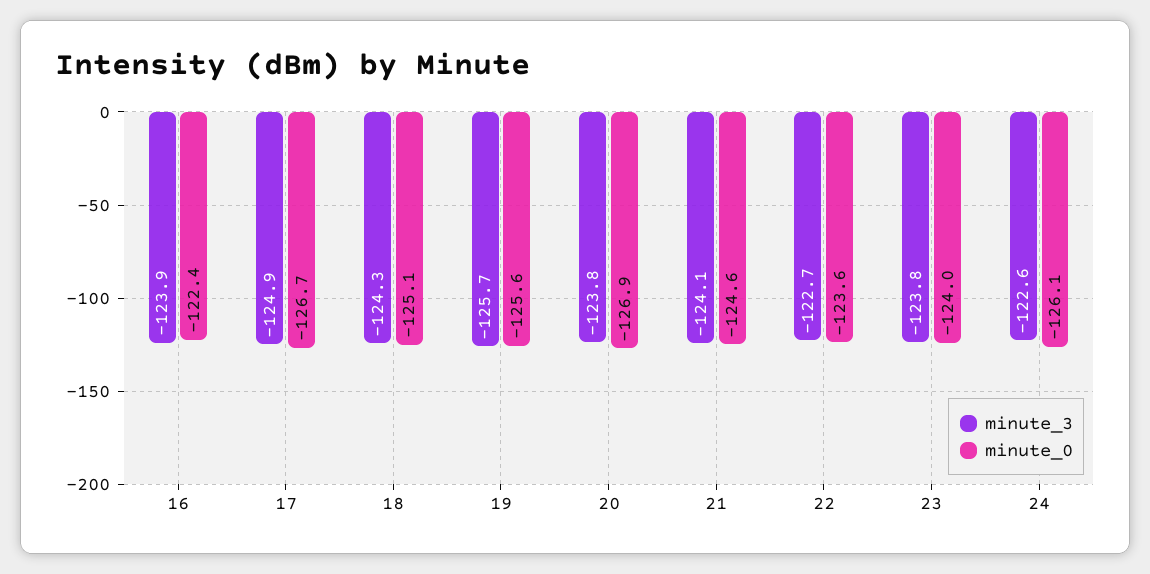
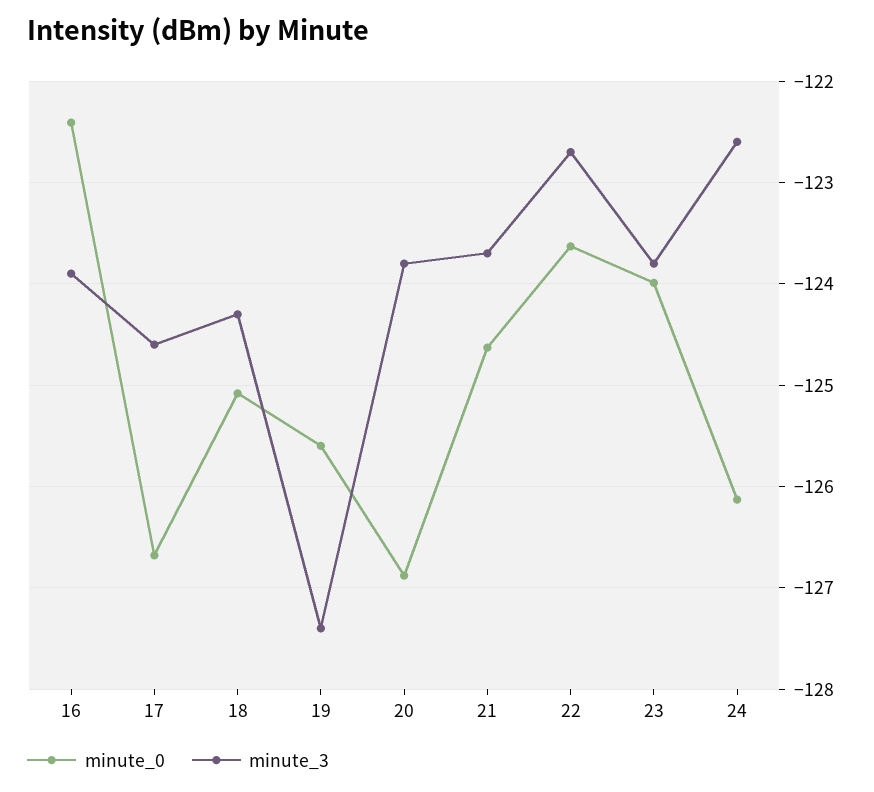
minute_3, 17: -124.9 -> -124.6
minute_3, 19: -125.7 -> -127.4
minute_3, 21: -124.1 -> -123.7

